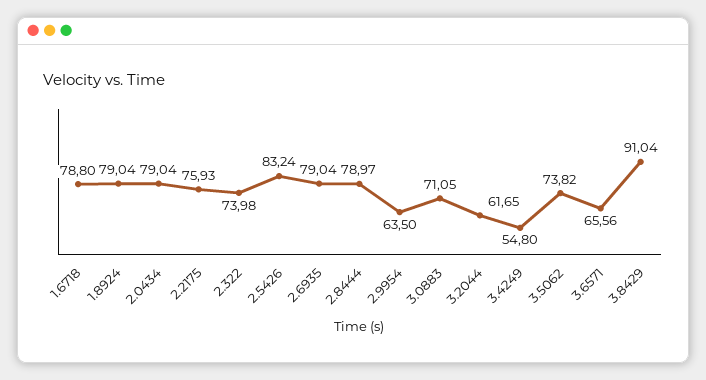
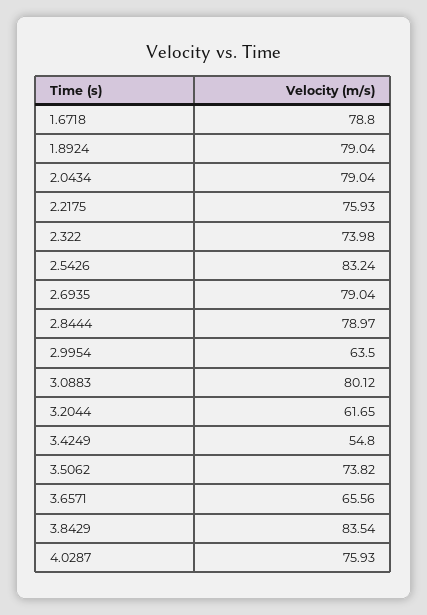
3.0883: 71.05 -> 80.12
3.8429: 91.04 -> 83.54
4.0287: none -> 75.93

